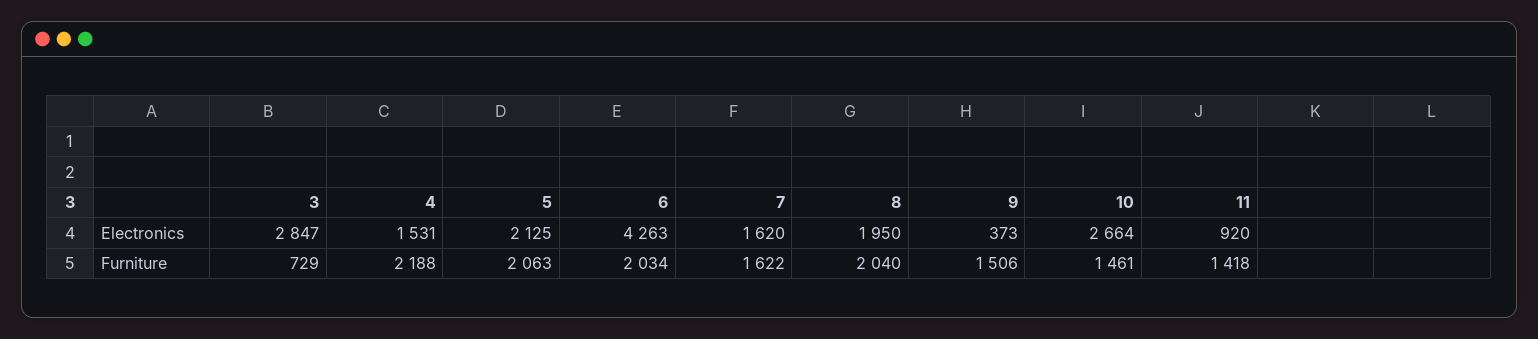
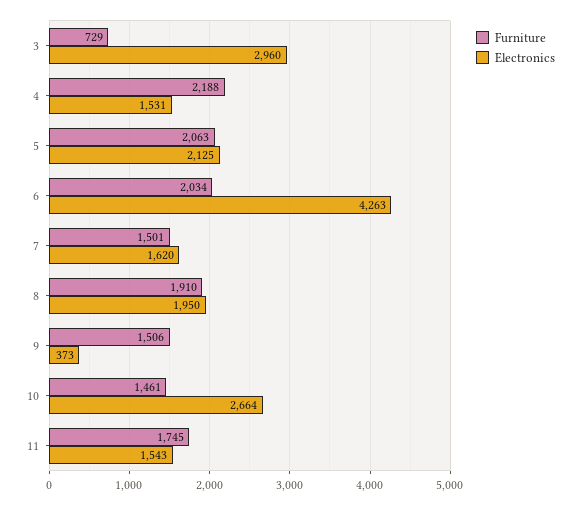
Electronics, 3: 2847 -> 2960
Electronics, 11: 920 -> 1543
Furniture, 7: 1622 -> 1501
Furniture, 8: 2040 -> 1910
Furniture, 11: 1418 -> 1745

